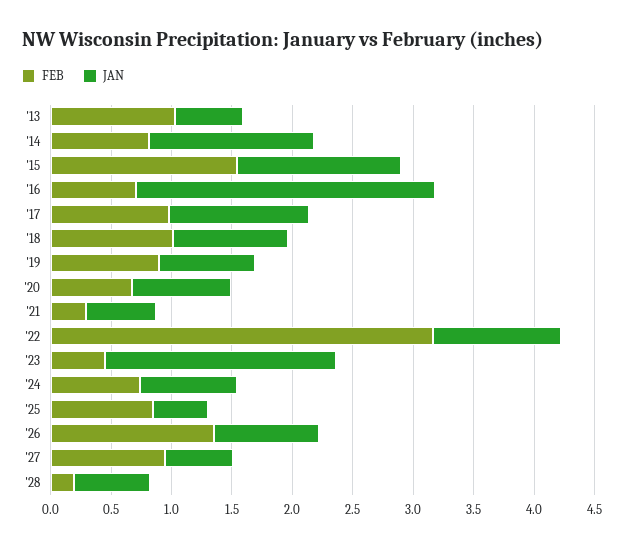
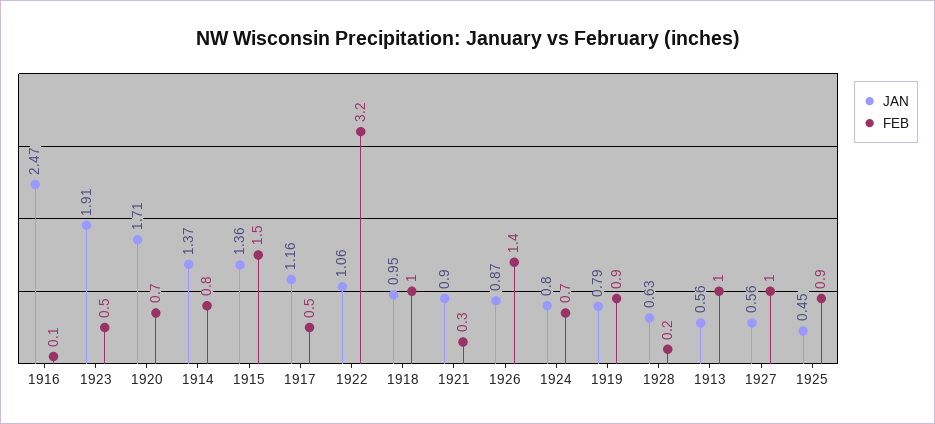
FEB, '16: 0.7 -> 0.1
FEB, '17: 1 -> 0.5
JAN, '20: 0.8 -> 1.71
JAN, '21: 0.6 -> 0.9

